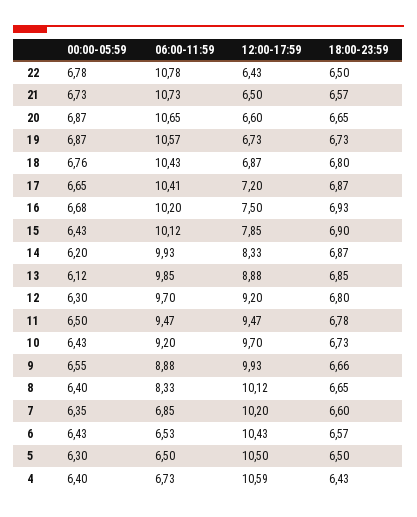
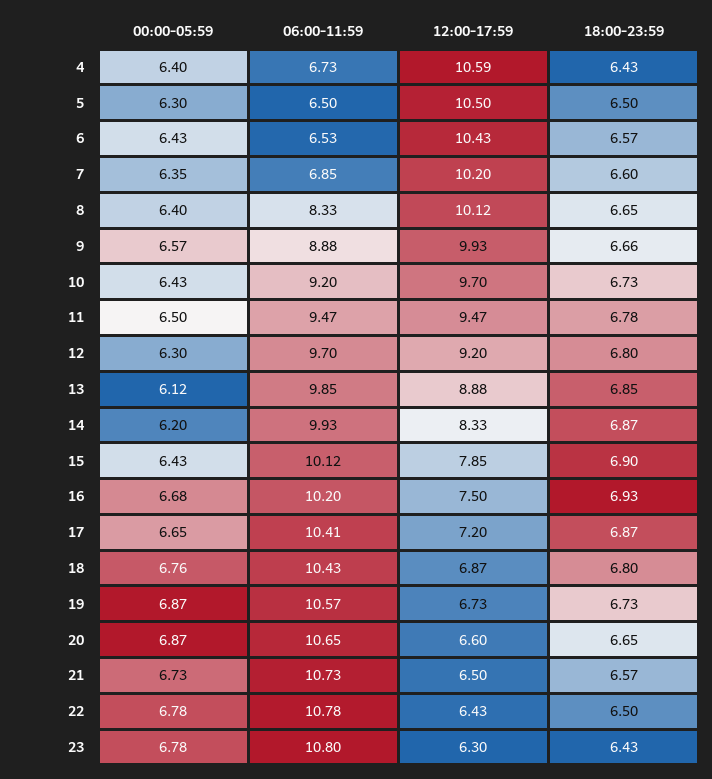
00:00-05:59, 9: 6.55 -> 6.57
00:00-05:59, 23: none -> 6.78
06:00-11:59, 23: none -> 10.8
12:00-17:59, 23: none -> 6.3
18:00-23:59, 23: none -> 6.43

